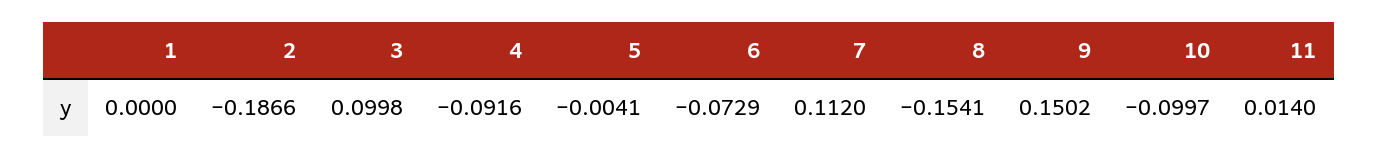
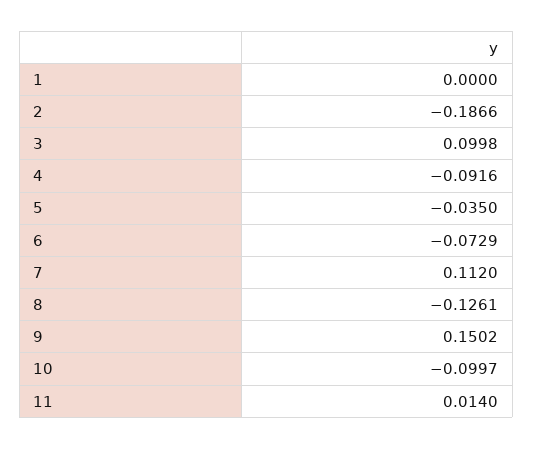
5: -0.0041 -> -0.035
8: -0.1541 -> -0.1261

